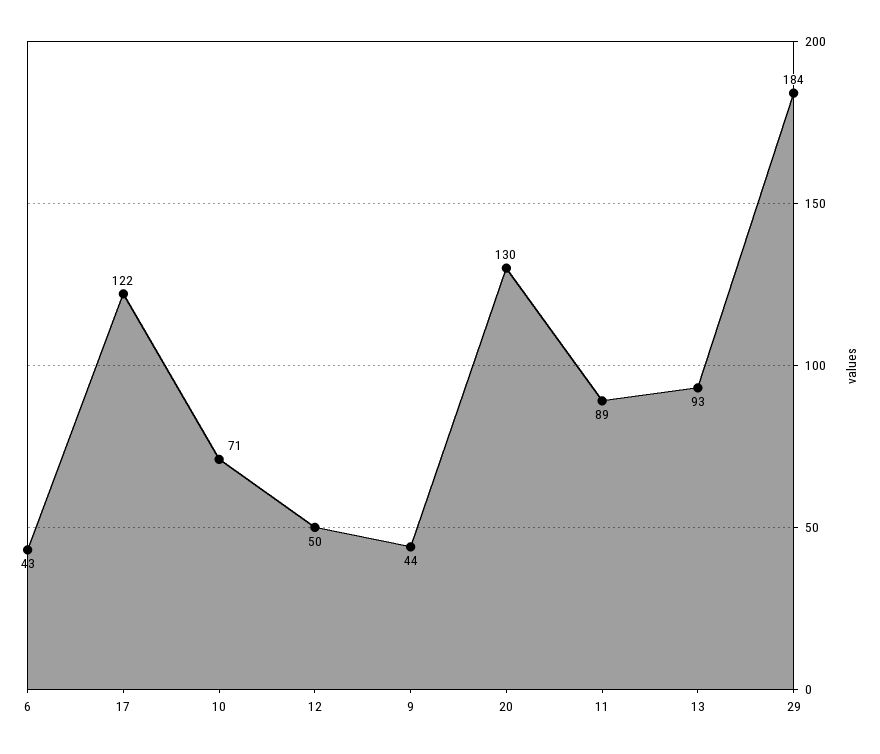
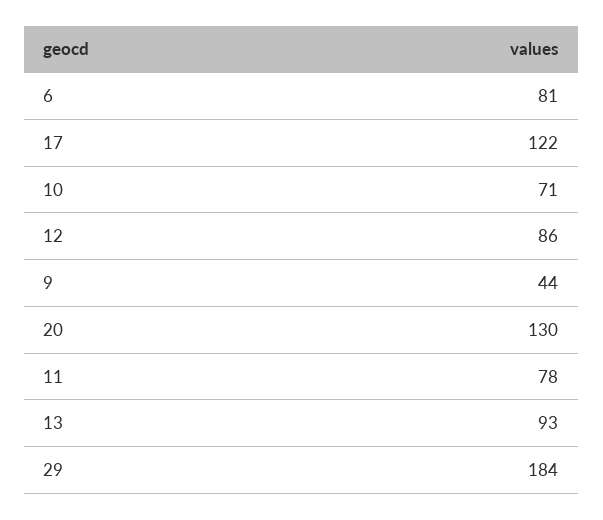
6: 43 -> 81
12: 50 -> 86
11: 89 -> 78

